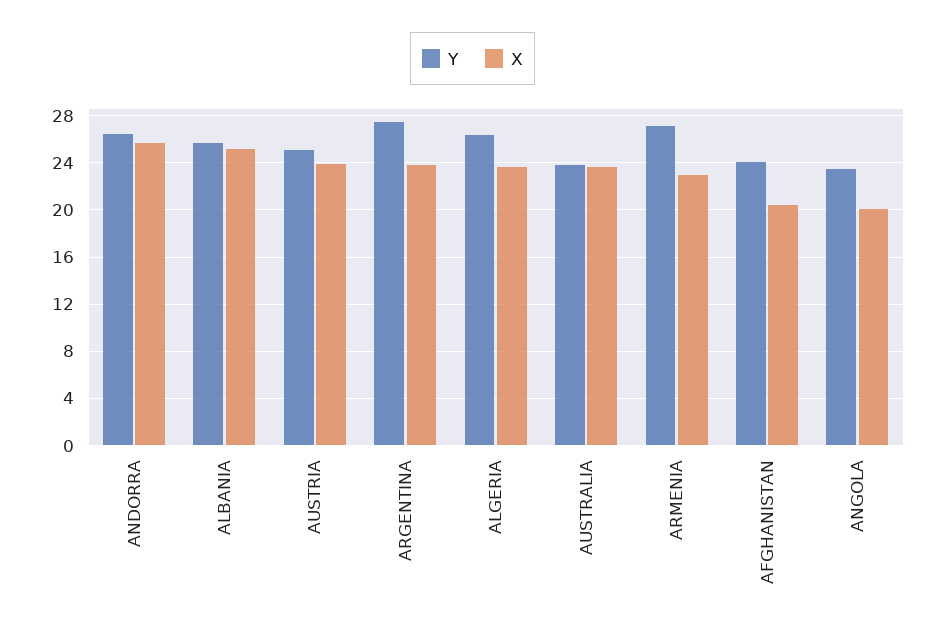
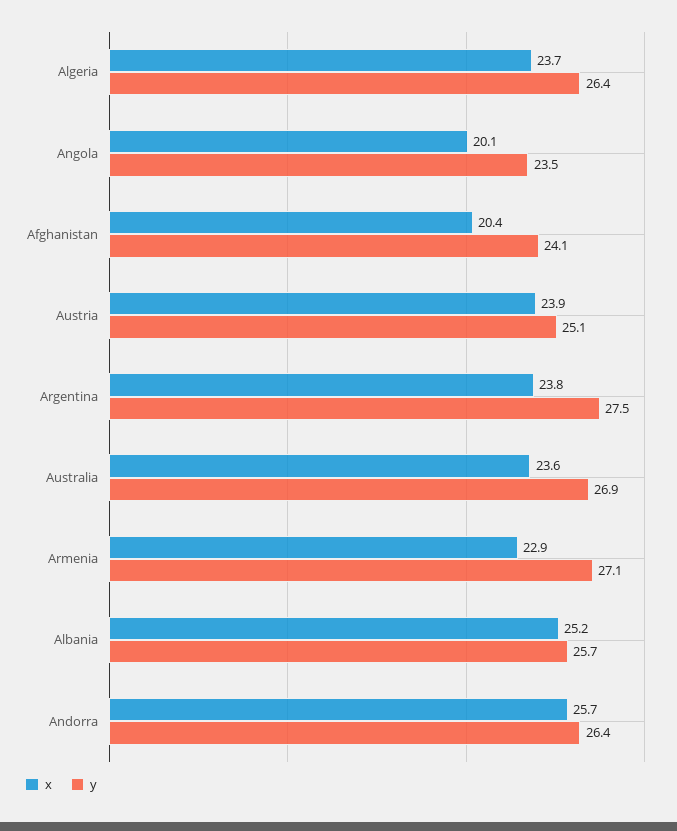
Y, AUSTRALIA: 24 -> 26.9

